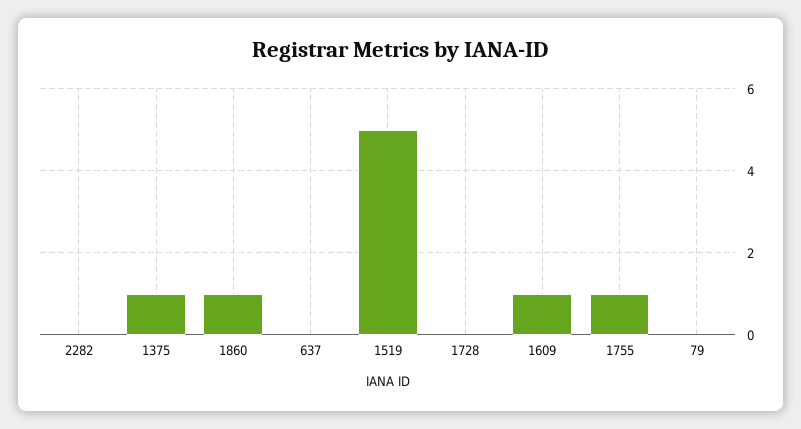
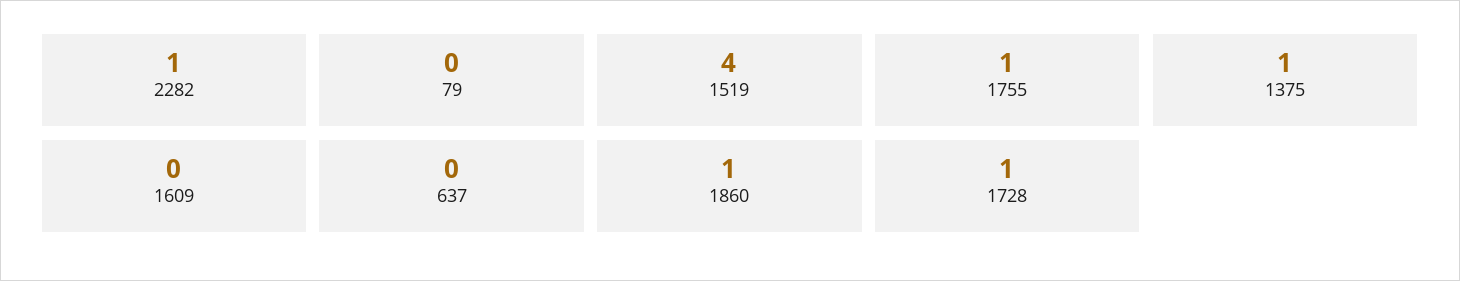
2282: 0 -> 1
1519: 5 -> 4
1728: 0 -> 1
1609: 1 -> 0

